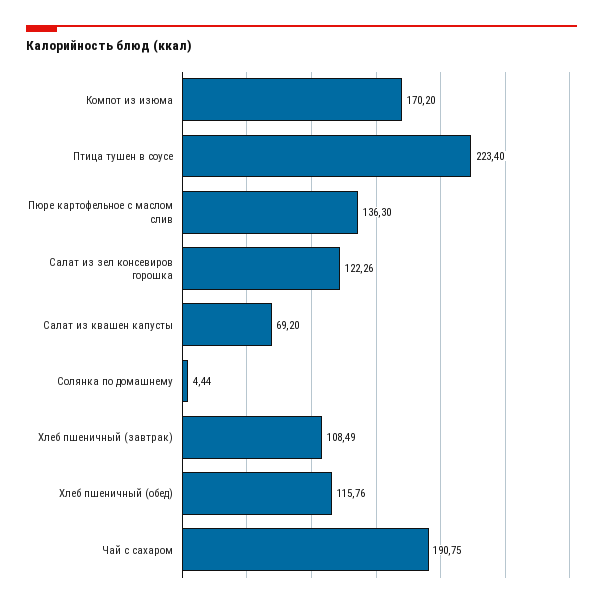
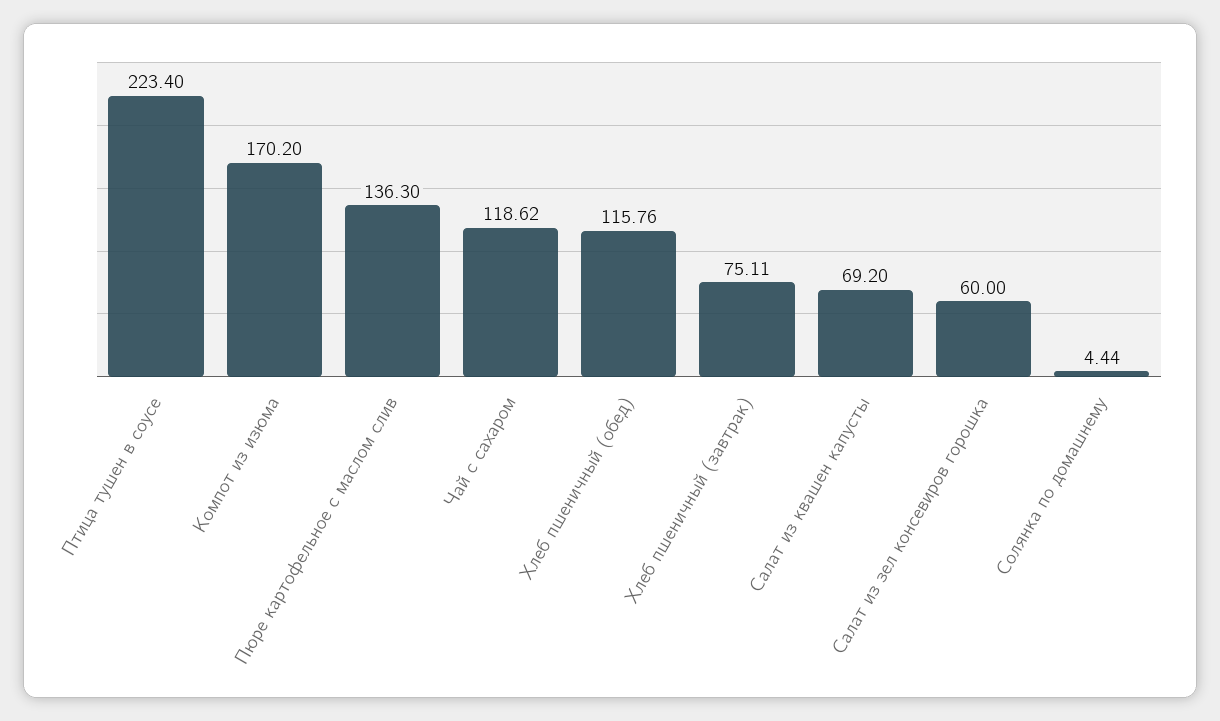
Салат из зел консевиров горошка: 122.26 -> 60
Хлеб пшеничный (завтрак): 108.49 -> 75.11
Чай с сахаром: 190.75 -> 118.62

